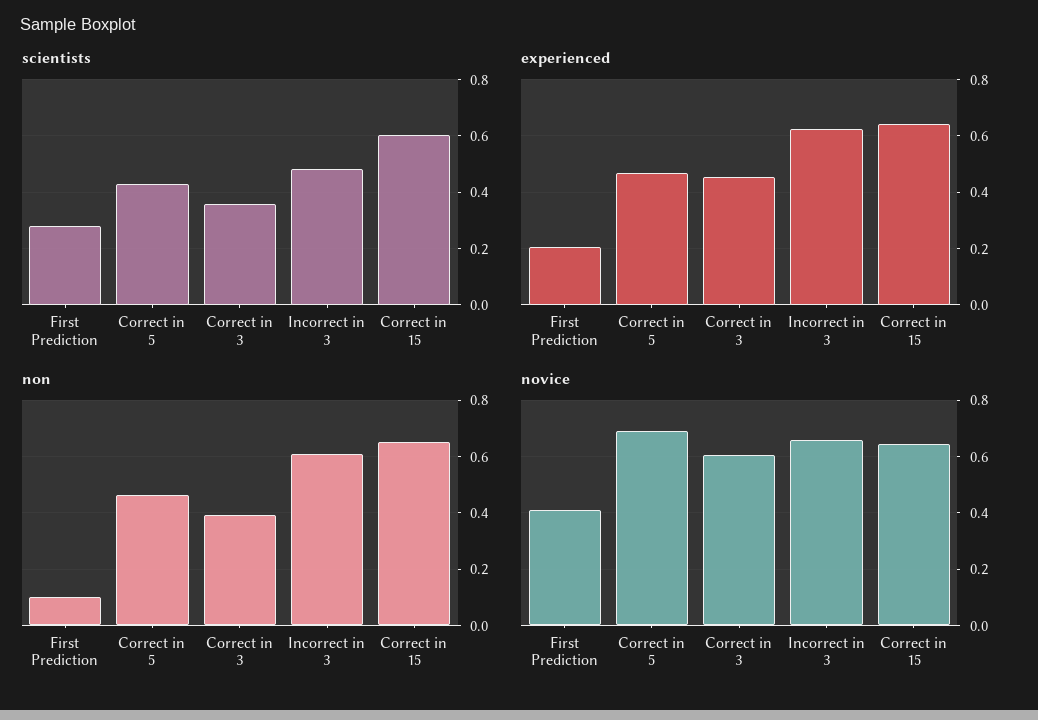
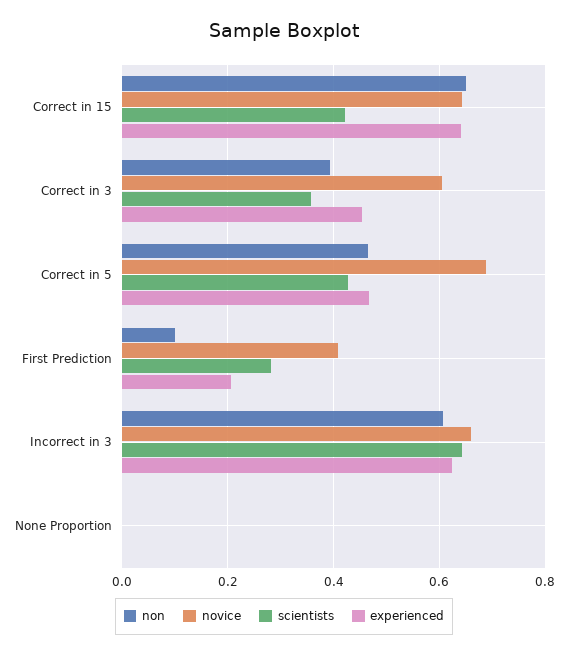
scientists, Incorrect in 3: 0.475 -> 0.64
scientists, Correct in 15: 0.6 -> 0.42
non, None Proportion: none -> 0
novice, None Proportion: none -> 0
scientists, None Proportion: none -> 0
experienced, None Proportion: none -> 0

